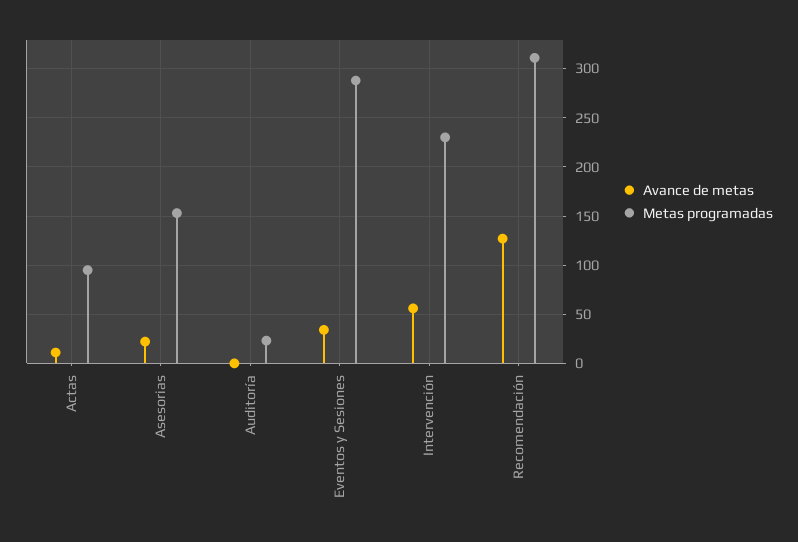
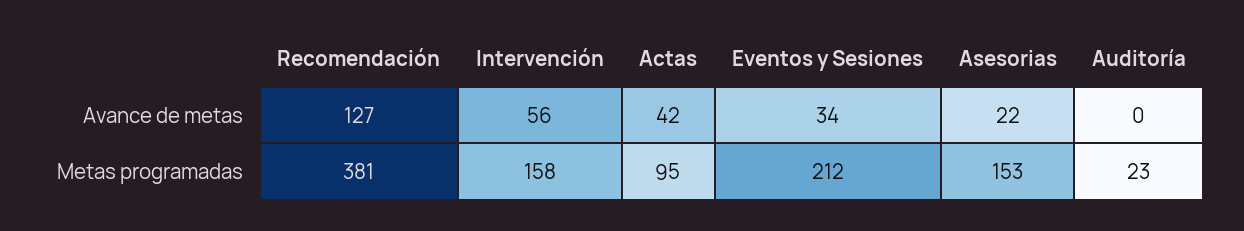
Avance de metas, Actas: 10 -> 42
Metas programadas, Eventos y Sesiones: 290 -> 212
Metas programadas, Intervención: 230 -> 158
Metas programadas, Recomendación: 310 -> 381

